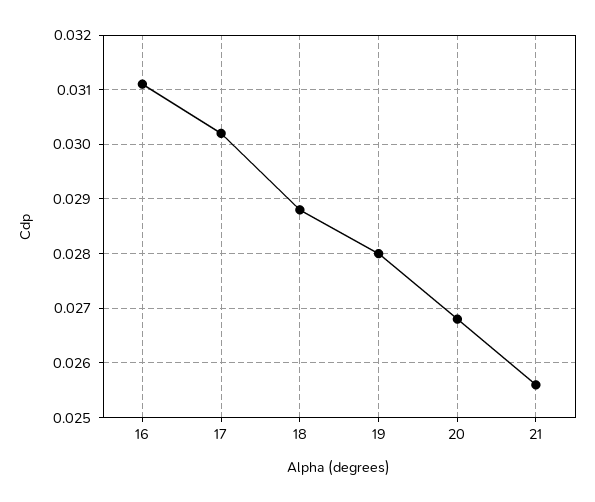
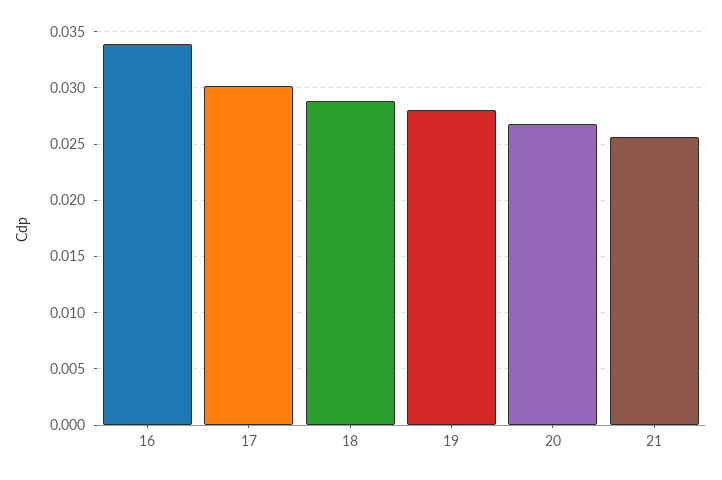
16: 0.031 -> 0.034

